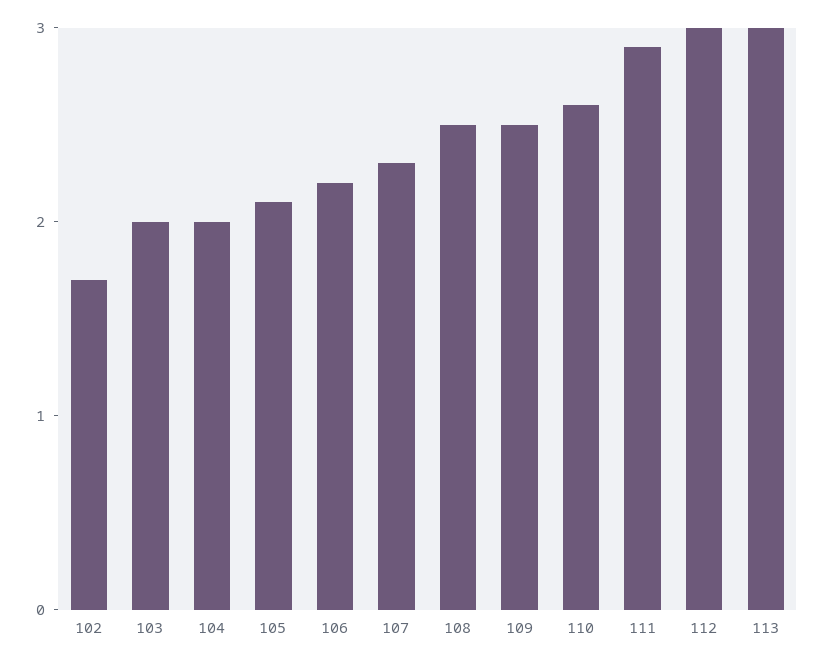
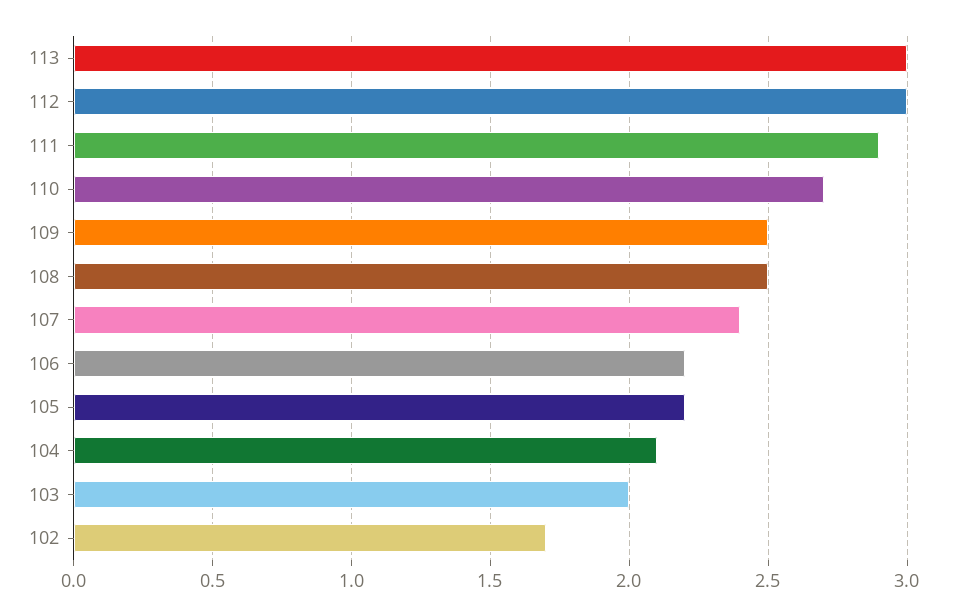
104: 2 -> 2.1
105: 2.1 -> 2.2
107: 2.3 -> 2.4
110: 2.6 -> 2.7

